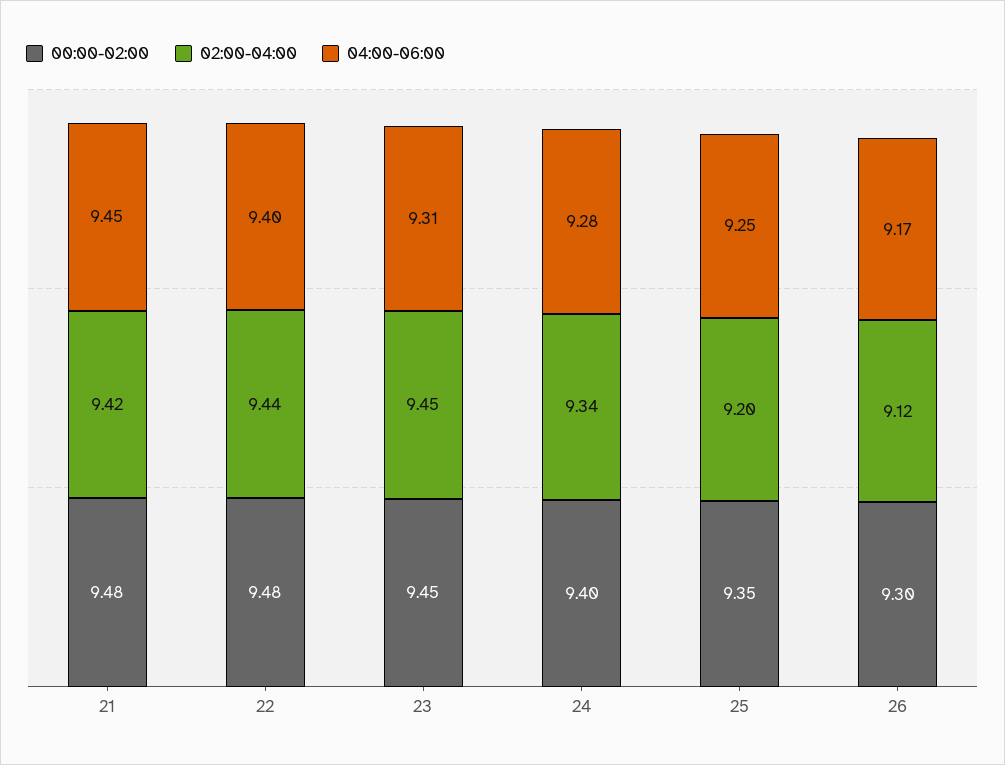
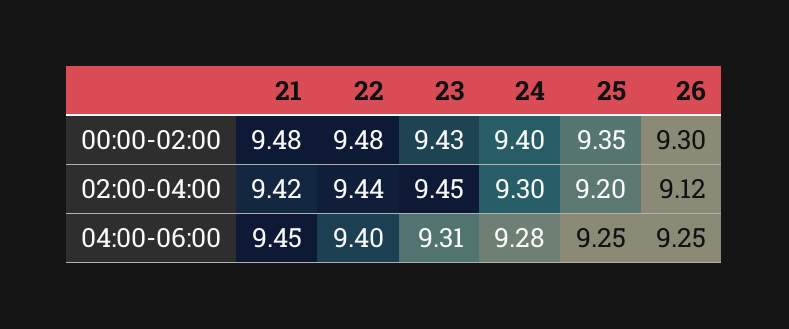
00:00-02:00, 23: 9.45 -> 9.43
02:00-04:00, 24: 9.34 -> 9.3
04:00-06:00, 26: 9.17 -> 9.25

